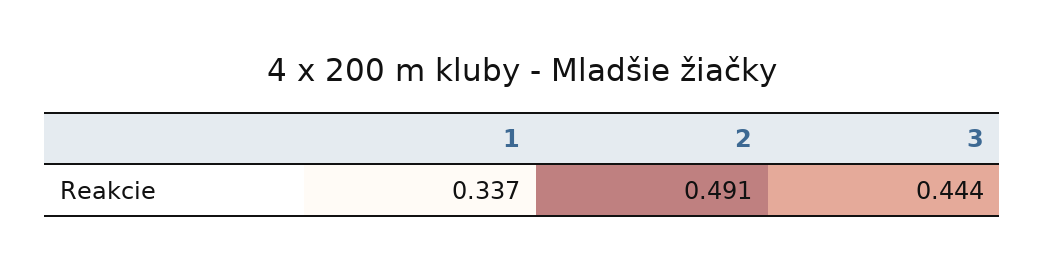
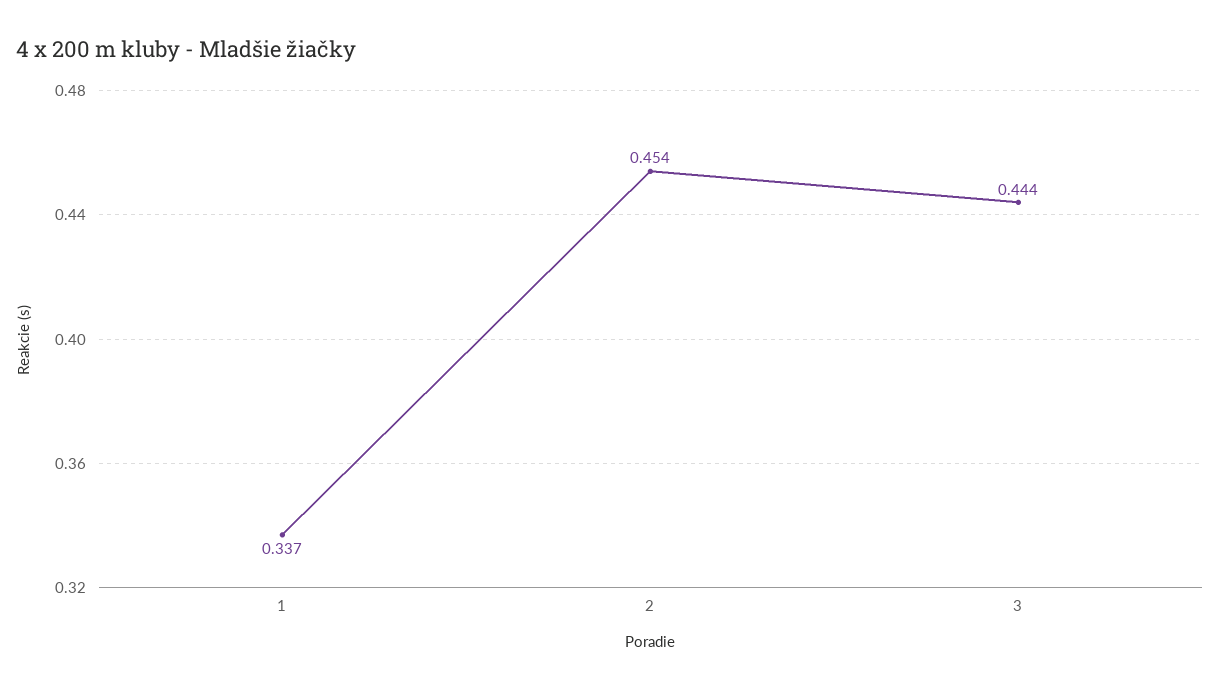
2: 0.491 -> 0.454

